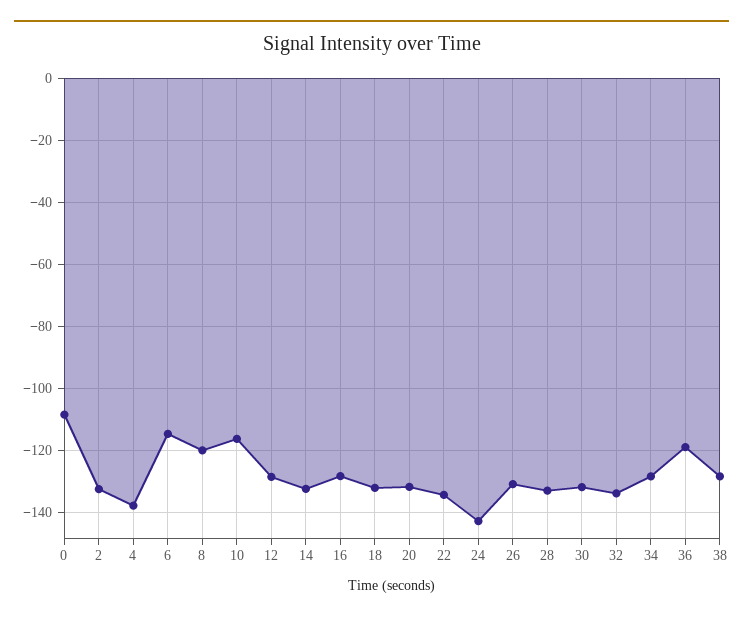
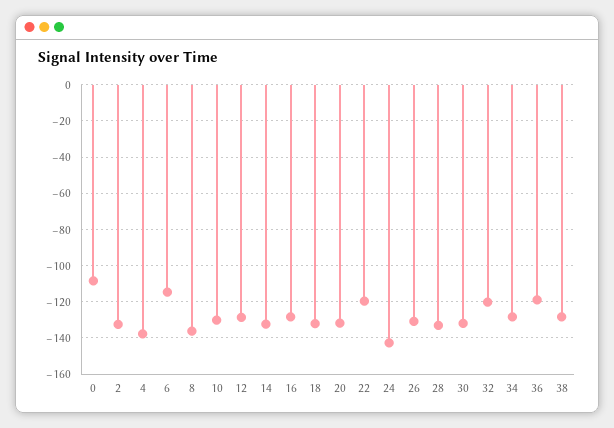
8: -120 -> -135
10: -116 -> -130
22: -134 -> -120
32: -134 -> -120

